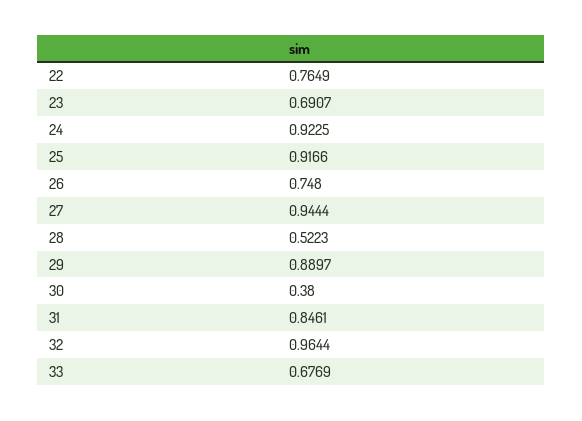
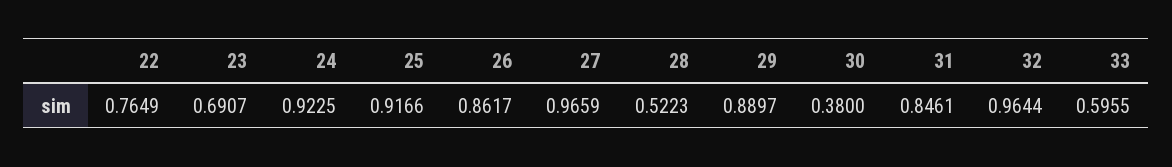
26: 0.748 -> 0.8617
27: 0.9444 -> 0.9659
33: 0.6769 -> 0.5955

